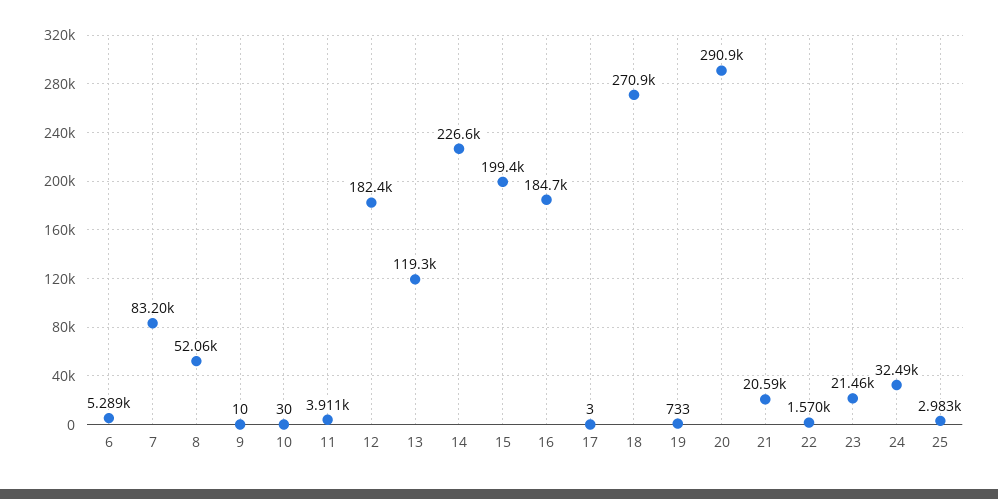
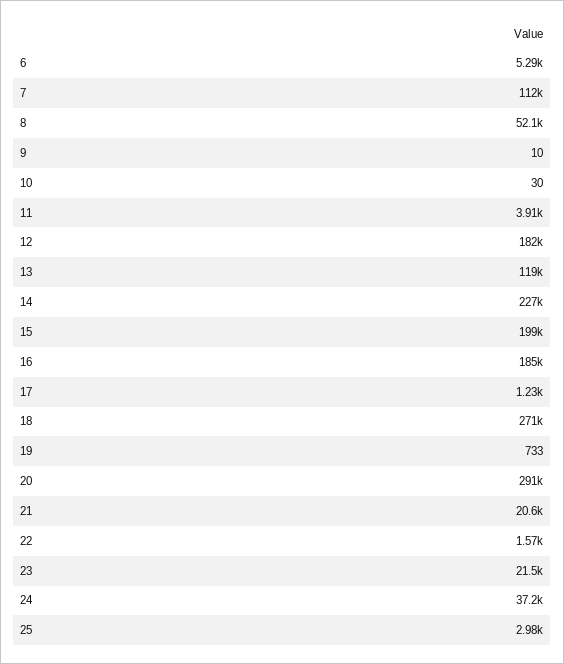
7: 83200 -> 112000
17: 3 -> 1230
24: 32490 -> 37200

